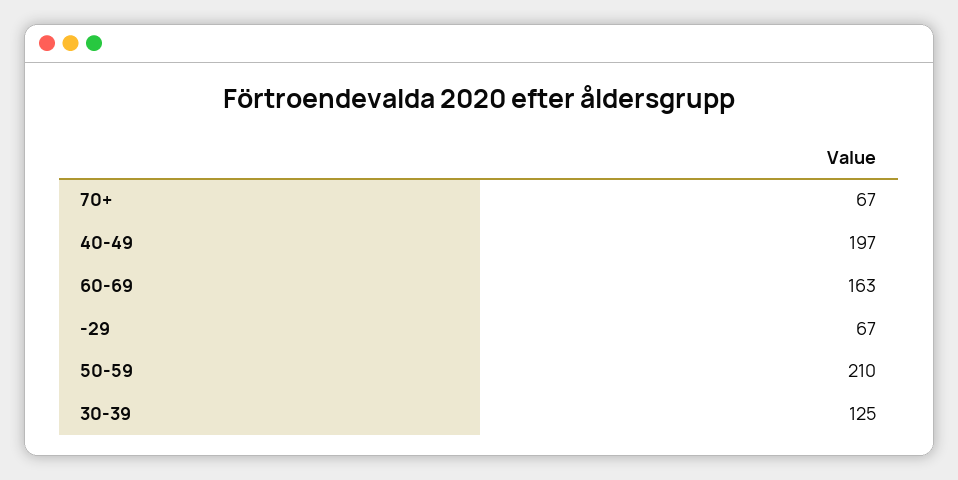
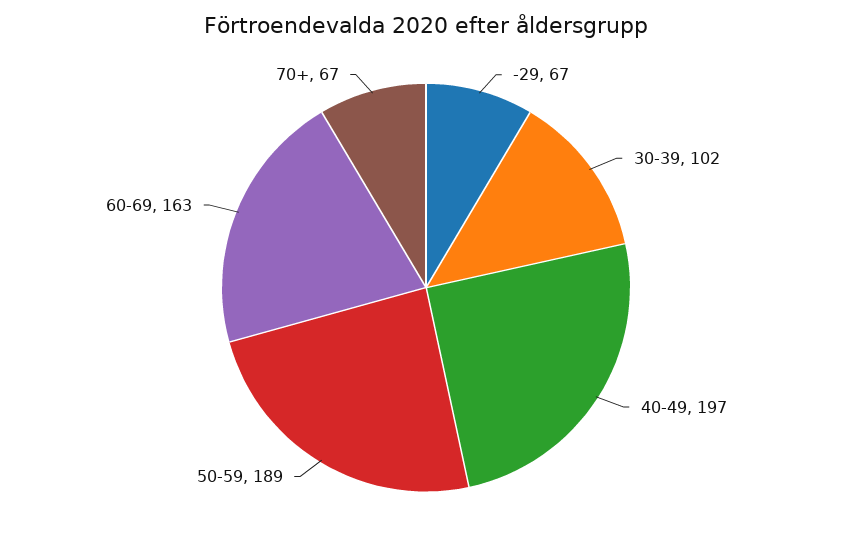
50-59: 210 -> 189
30-39: 125 -> 102

